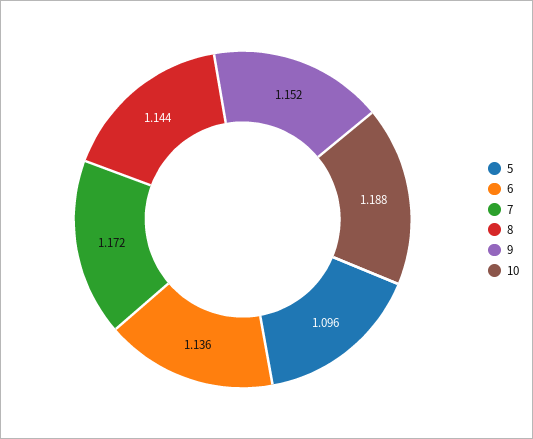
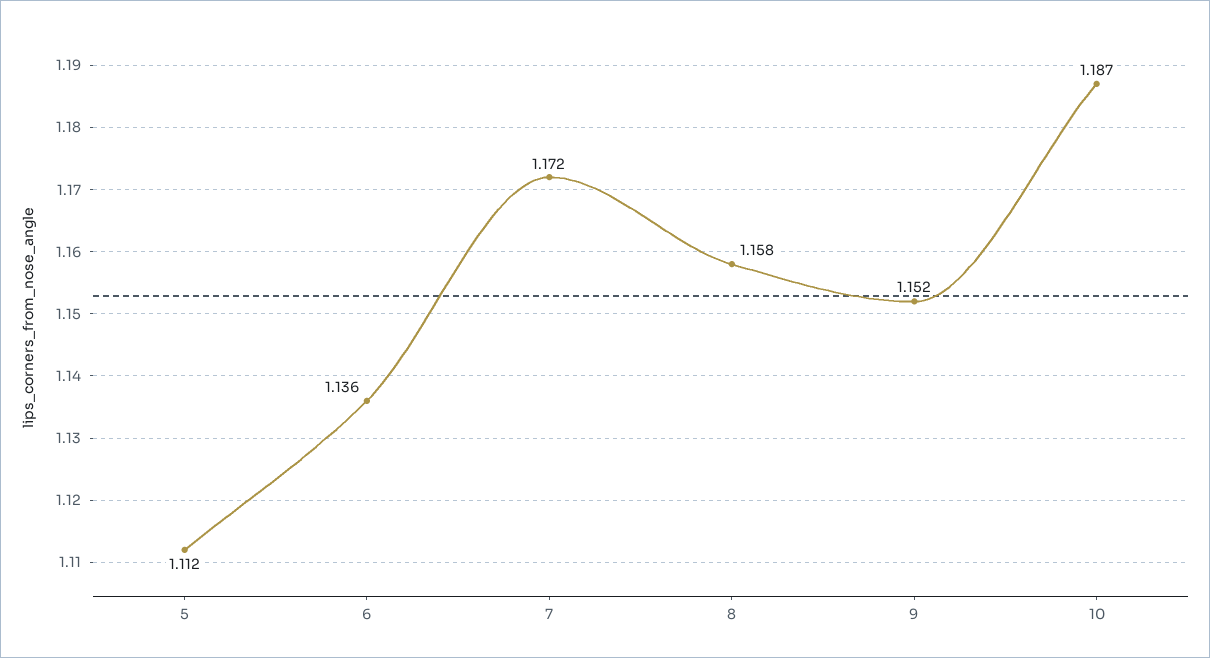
5: 1.096 -> 1.112
8: 1.144 -> 1.158
10: 1.188 -> 1.187

